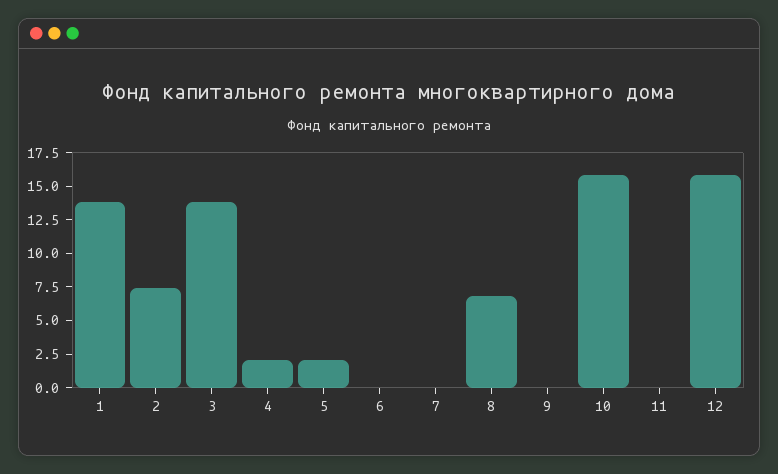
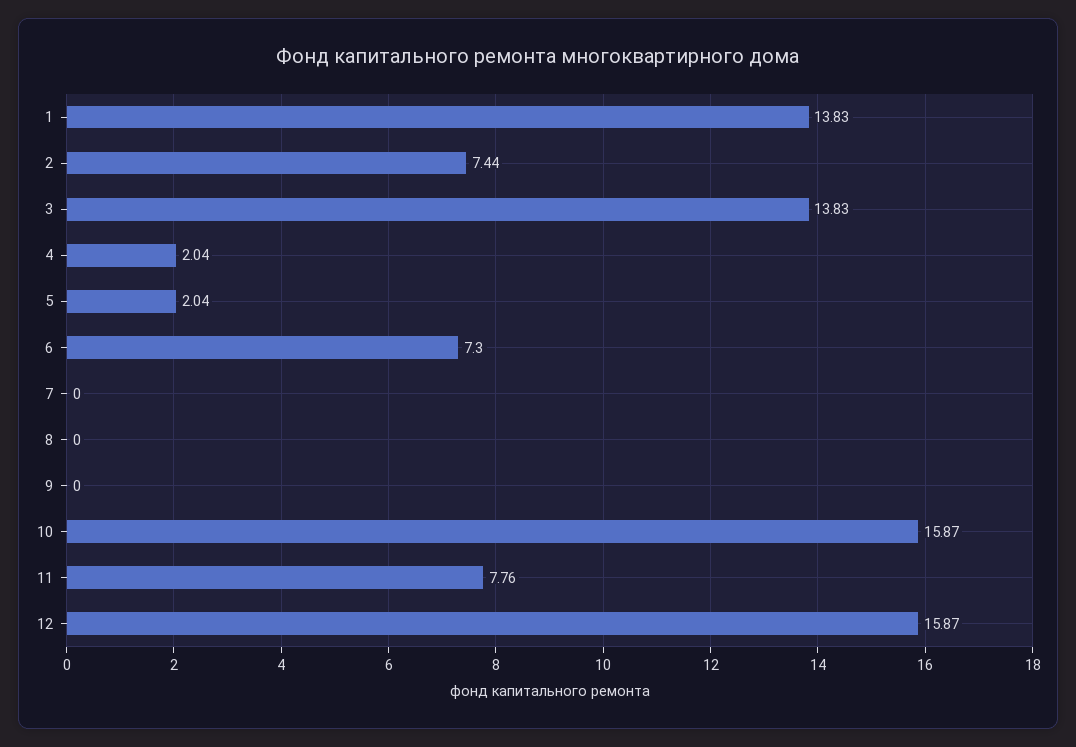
6: 0 -> 7.3
8: 7.5 -> 0
11: 0 -> 7.76

